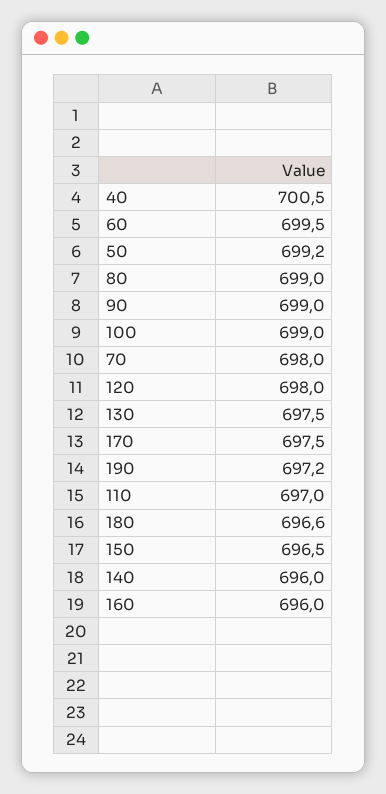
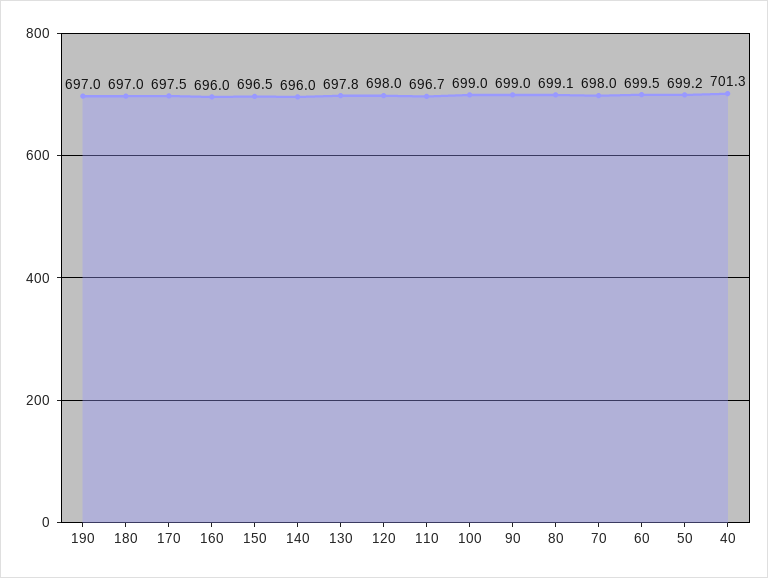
40: 700.5 -> 701.3
80: 699 -> 699.1
130: 697.5 -> 697.8
190: 697.2 -> 697
110: 697 -> 696.7
180: 696.6 -> 697

